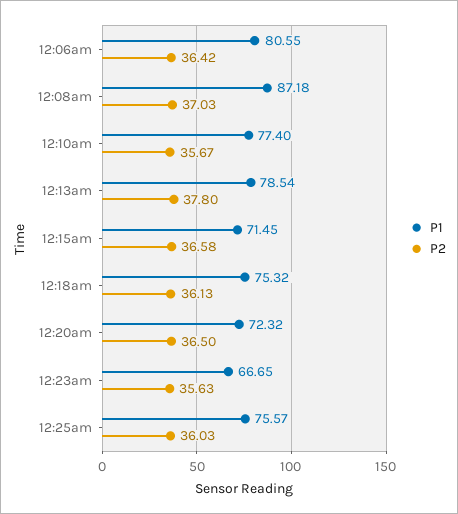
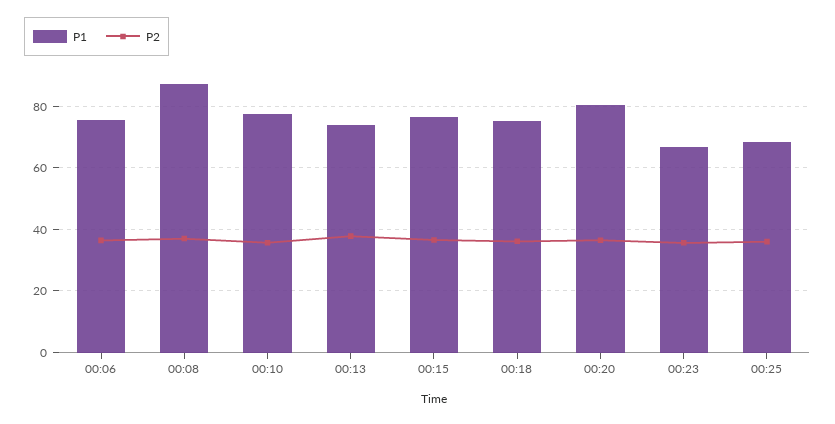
P1, 12:06am: 80.55 -> 76
P1, 12:13am: 78.54 -> 74
P1, 12:15am: 71.45 -> 76
P1, 12:20am: 72.32 -> 80
P1, 12:25am: 75.57 -> 68

